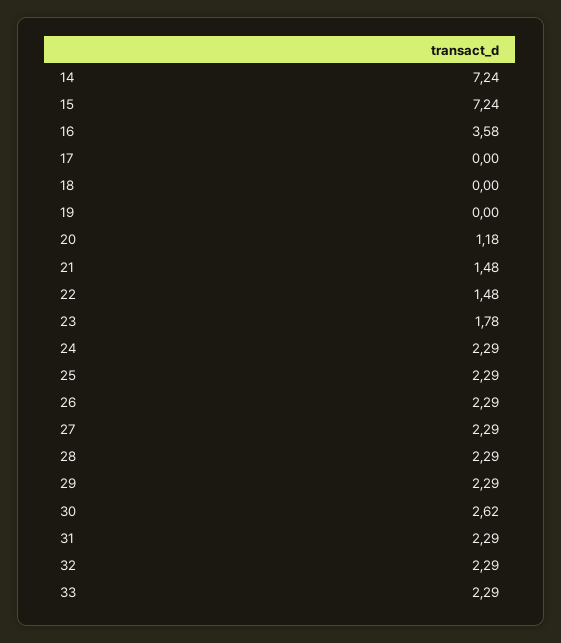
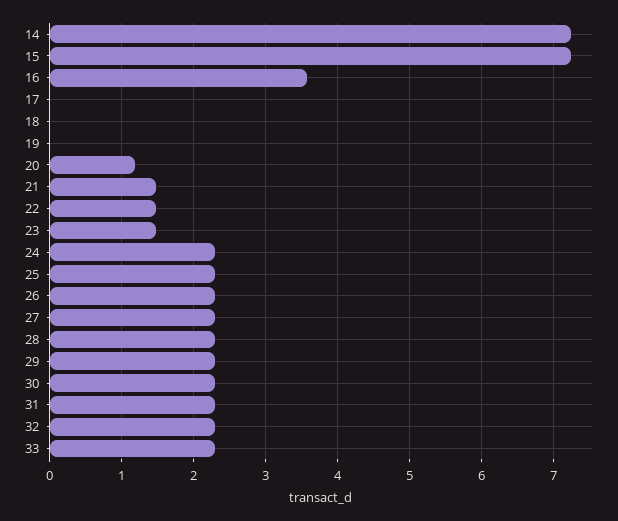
23: 1.78 -> 1.5
30: 2.62 -> 2.3

